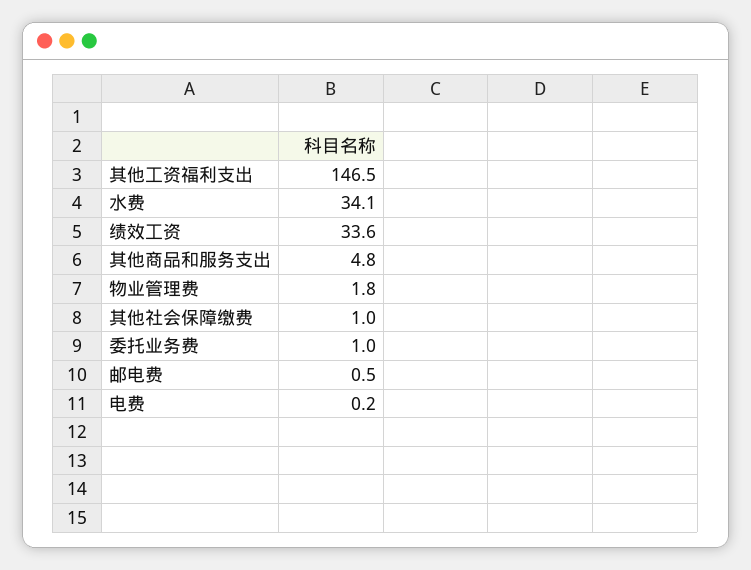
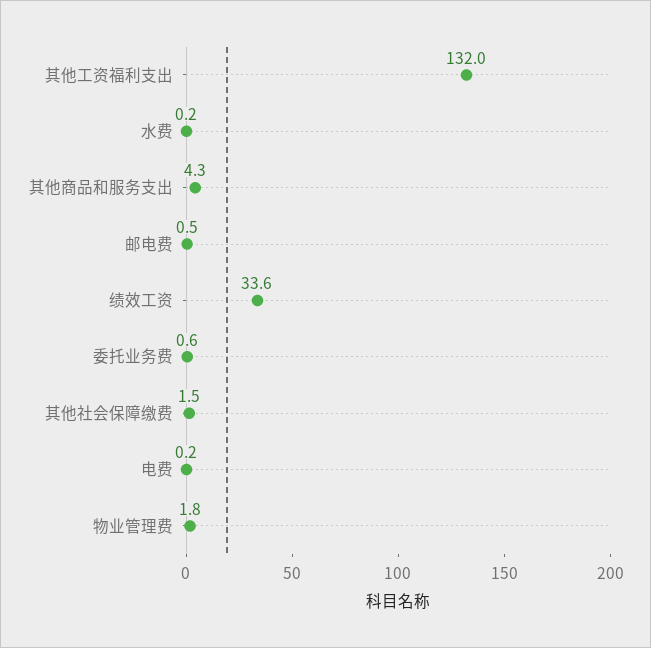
其他工资福利支出: 146.5 -> 132
水费: 34.1 -> 0.2
其他商品和服务支出: 4.8 -> 4.3
其他社会保障缴费: 1 -> 1.5
委托业务费: 1 -> 0.6

